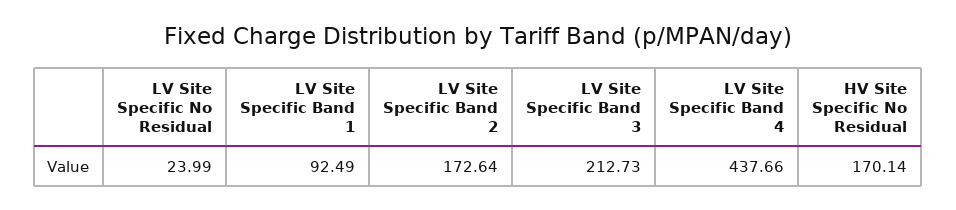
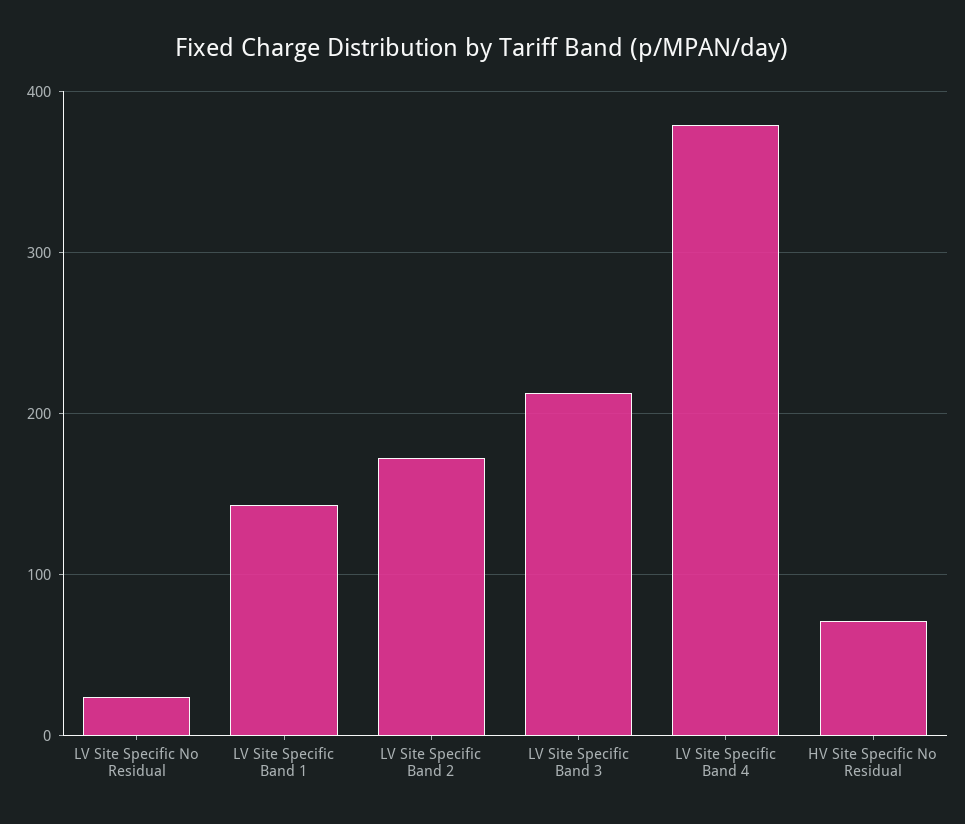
LV Site Specific Band 1: 92.49 -> 140
LV Site Specific Band 4: 437.66 -> 380
HV Site Specific No Residual: 170.14 -> 70

